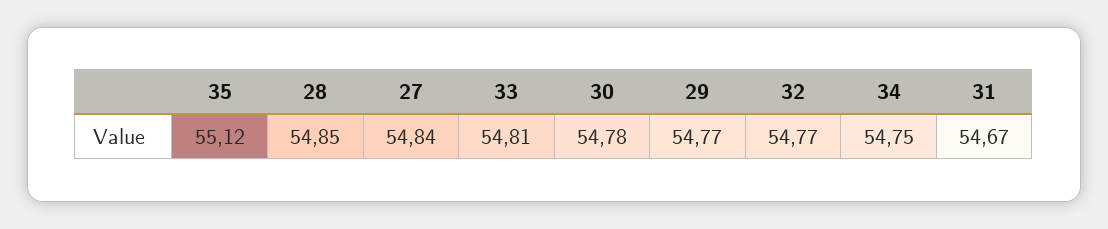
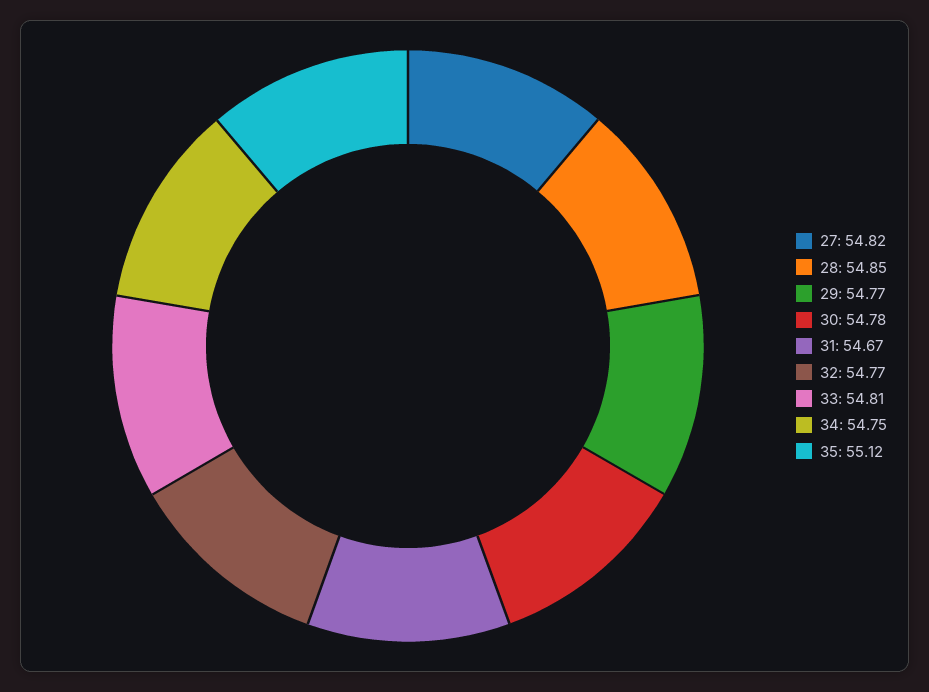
27: 54.84 -> 54.82

